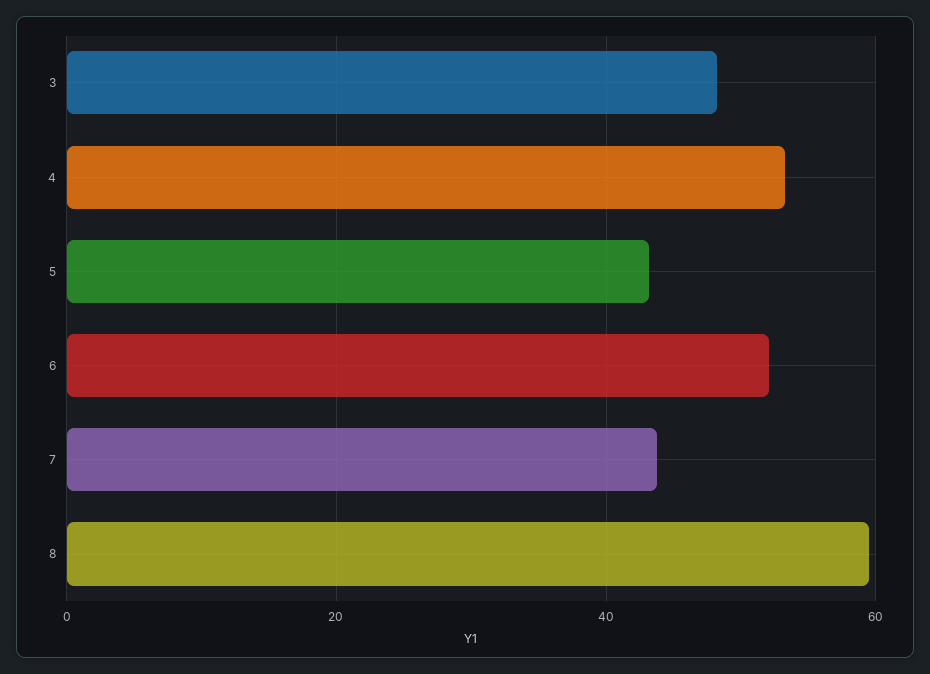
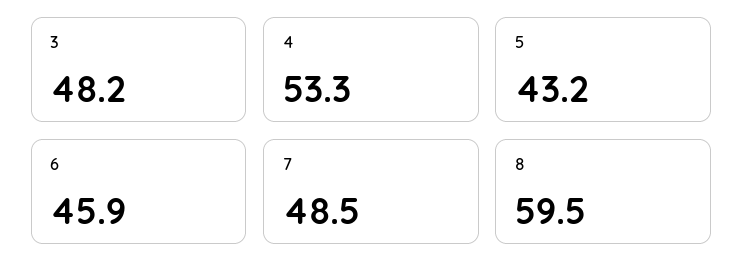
6: 52 -> 45.9
7: 44 -> 48.5

